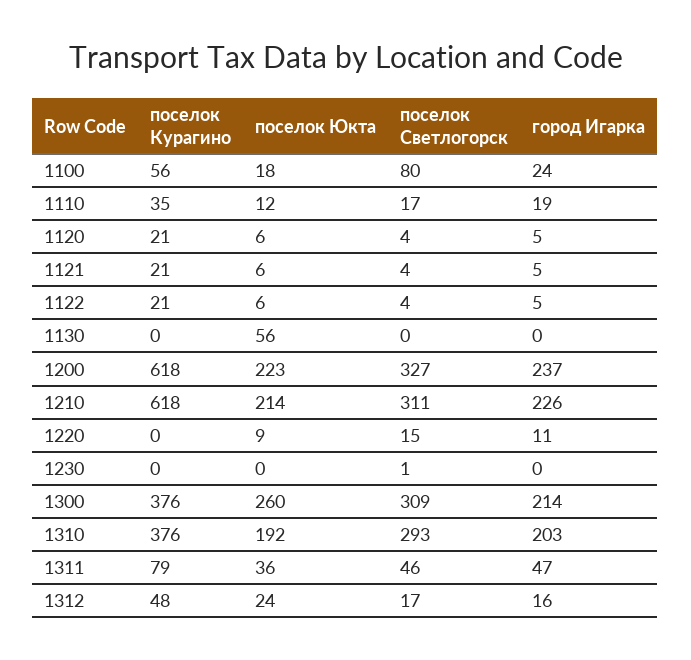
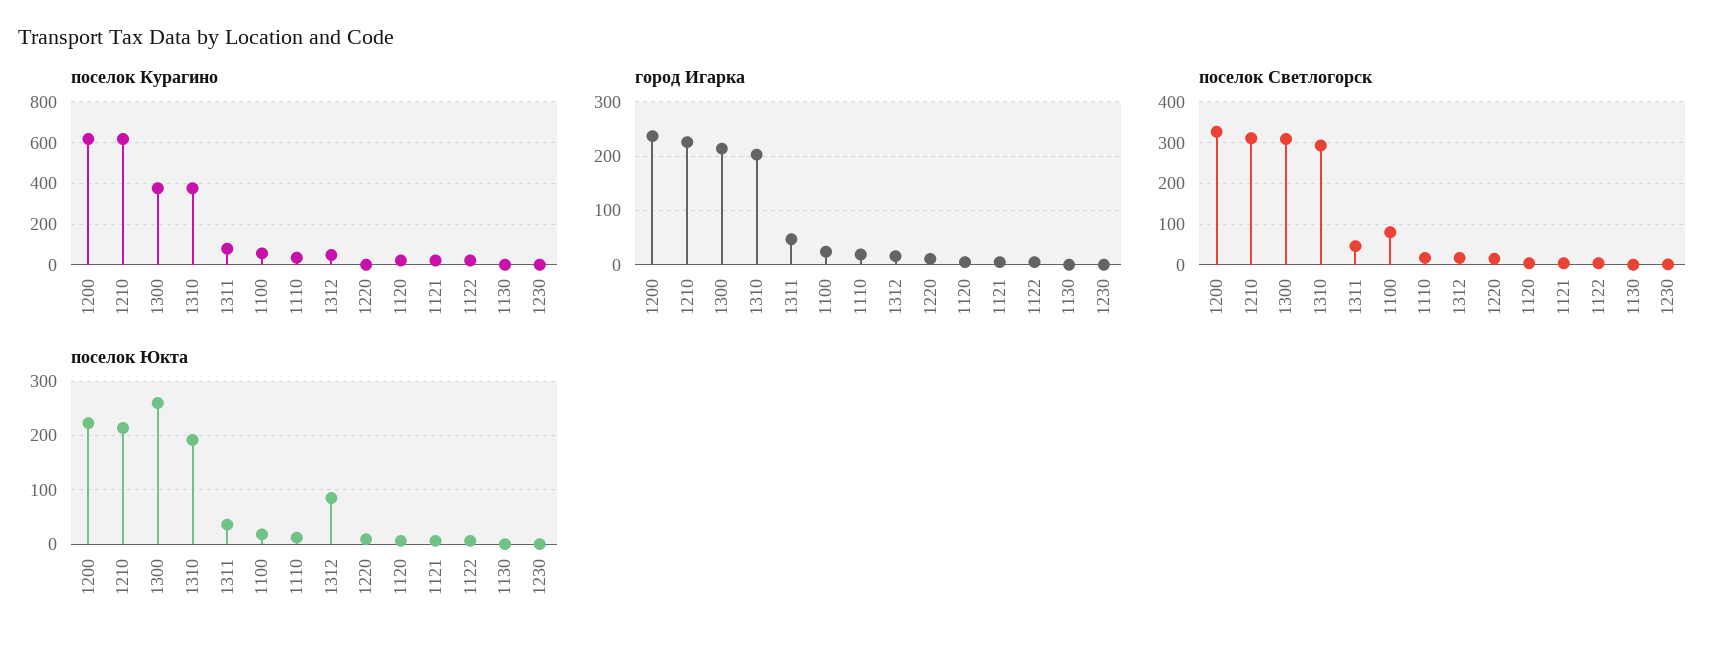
поселок Юкта, 1130: 56 -> 0
поселок Юкта, 1312: 24 -> 80

